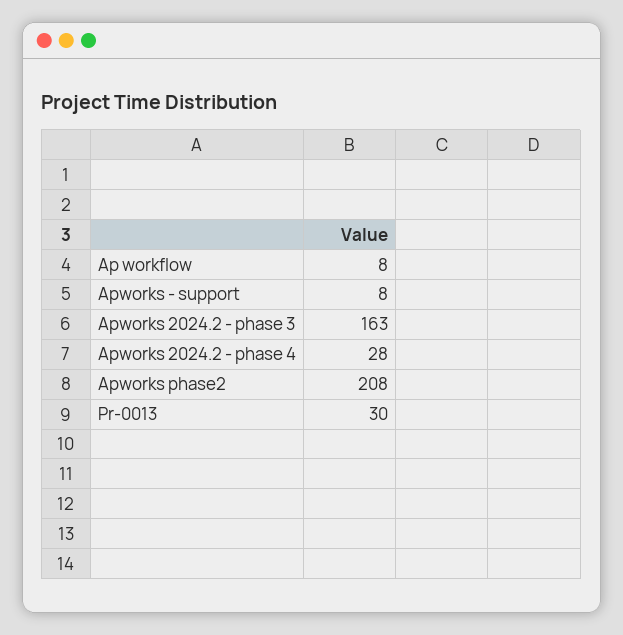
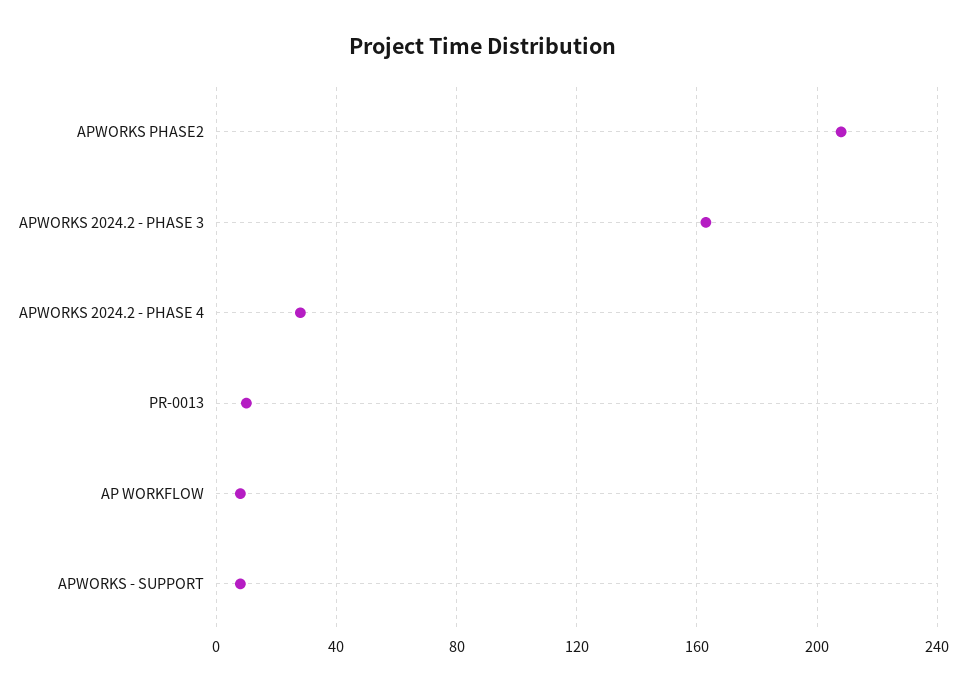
Pr-0013: 30 -> 10

